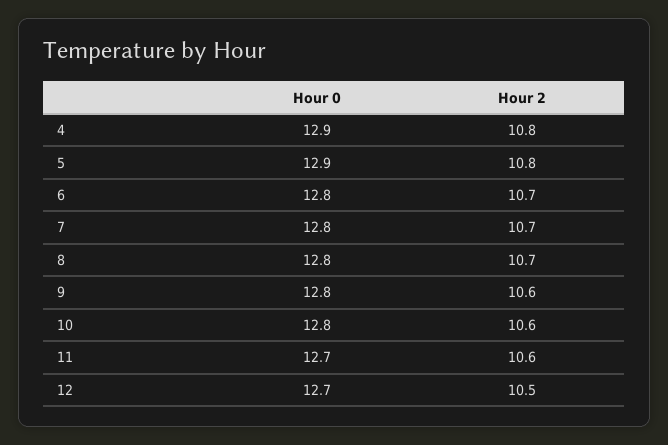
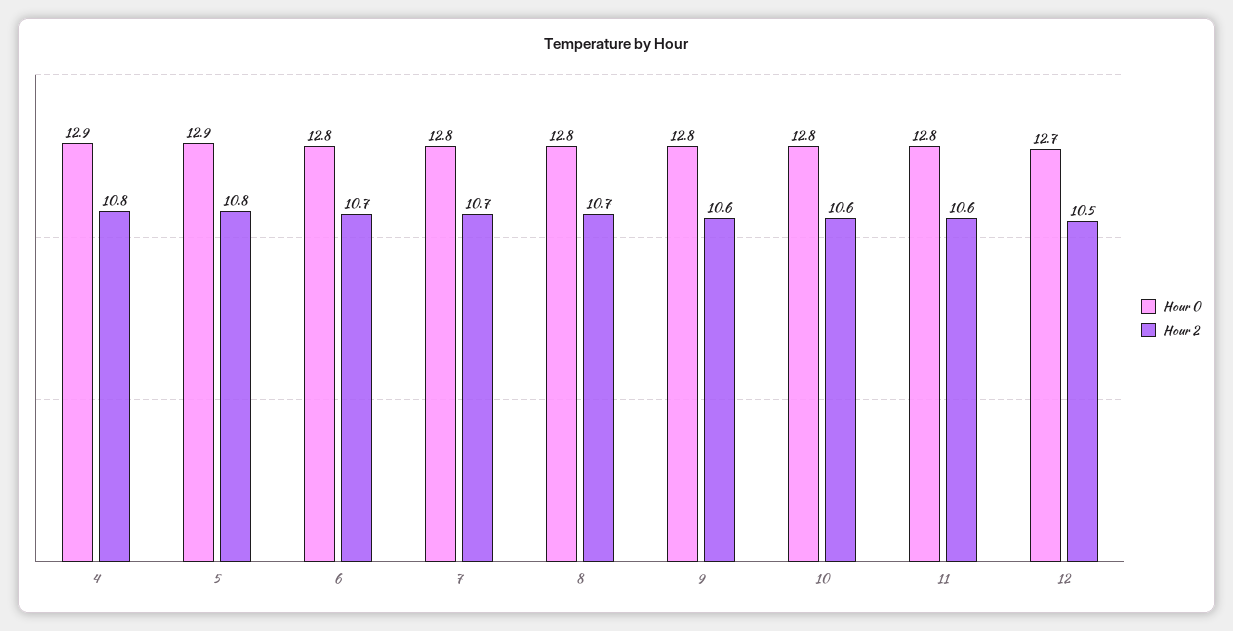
Hour 0, 11: 12.7 -> 12.8

